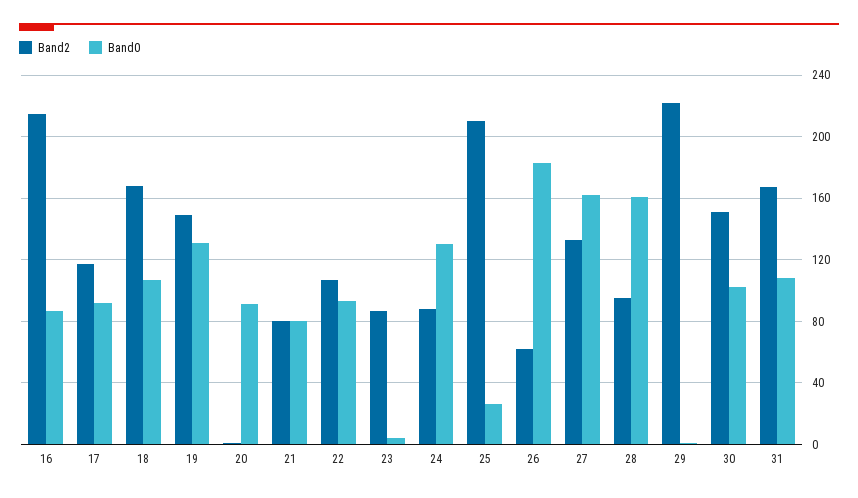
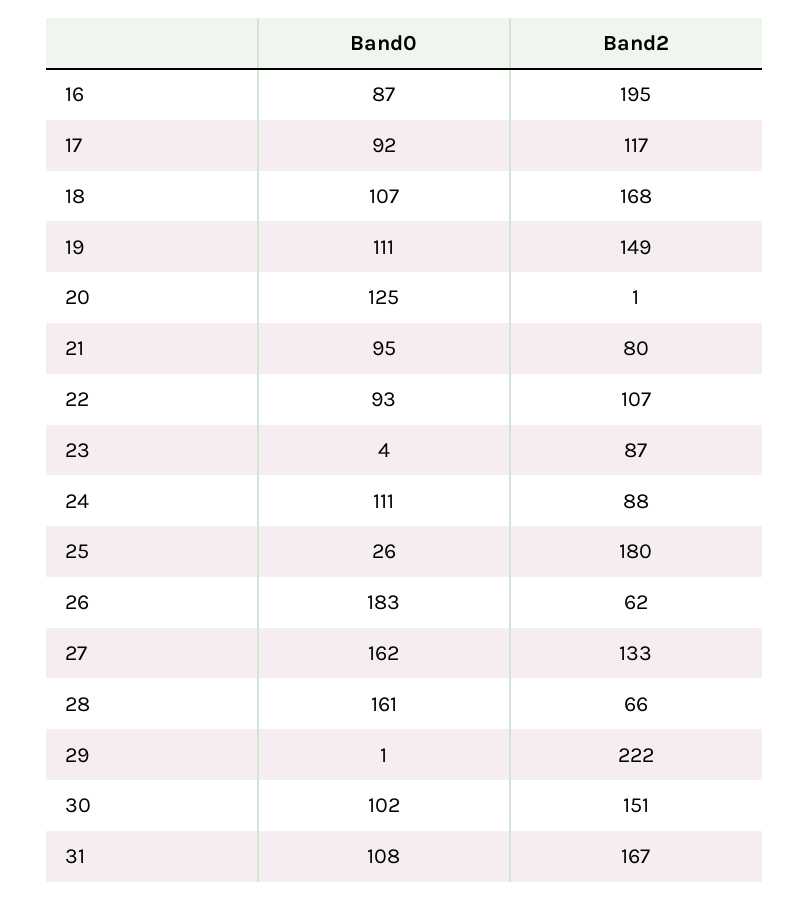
Band2, 16: 215 -> 195
Band0, 19: 130 -> 111
Band0, 20: 90 -> 125
Band0, 21: 80 -> 95
Band0, 24: 130 -> 111
Band2, 25: 210 -> 180
Band2, 28: 95 -> 66

